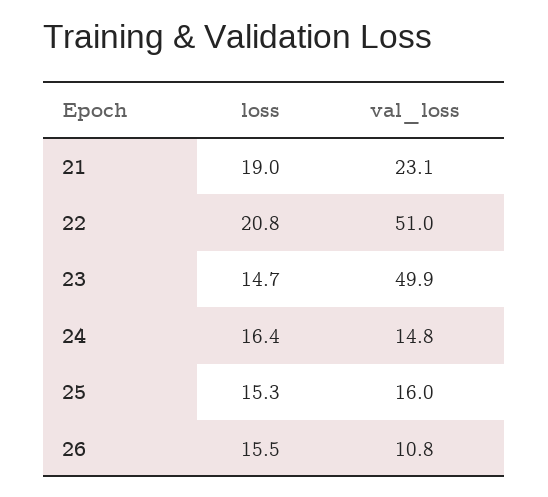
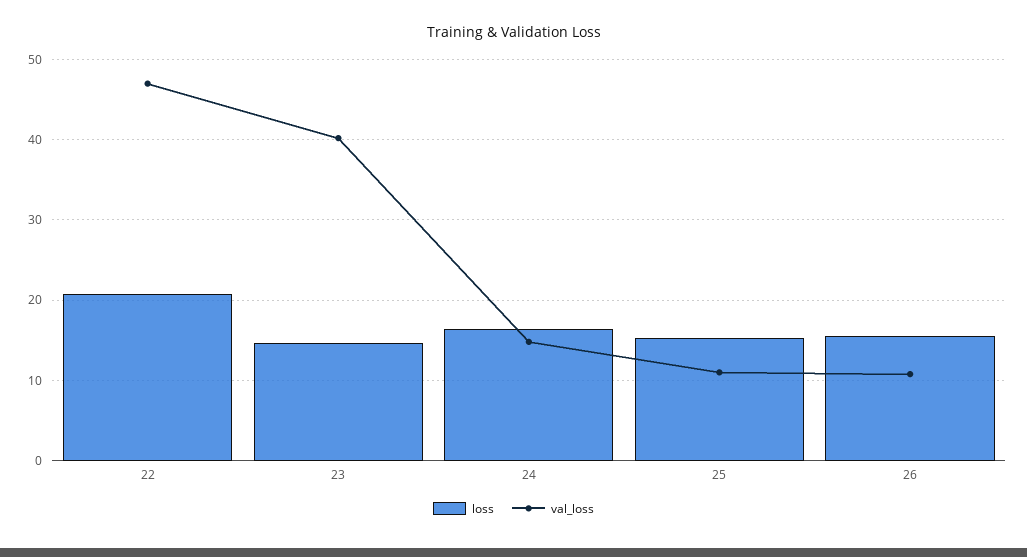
loss, 21: 19 -> none
val_loss, 21: 23.1 -> none
val_loss, 22: 51 -> 47
val_loss, 23: 49.9 -> 40
val_loss, 25: 16 -> 11

